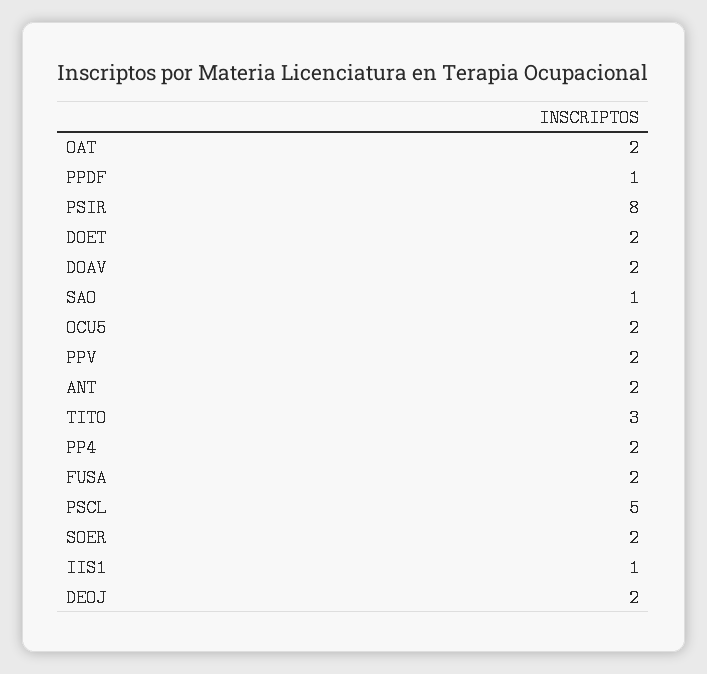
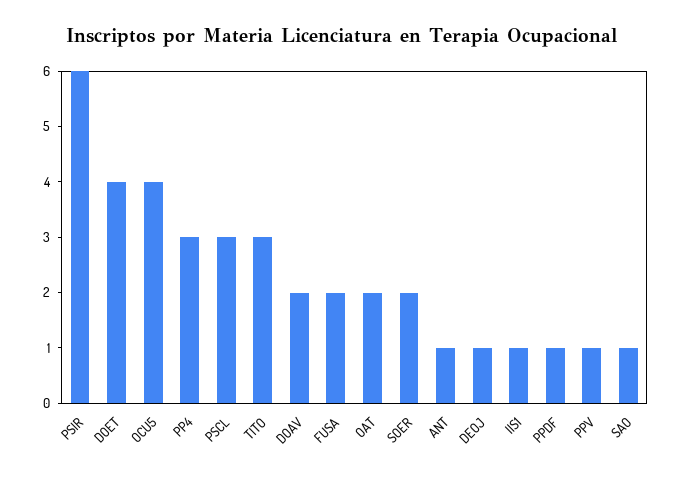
PSIR: 8 -> 6
DOET: 2 -> 4
OCU5: 2 -> 4
PPV: 2 -> 1
ANT: 2 -> 1
PP4: 2 -> 3
PSCL: 5 -> 3
DEOJ: 2 -> 1

